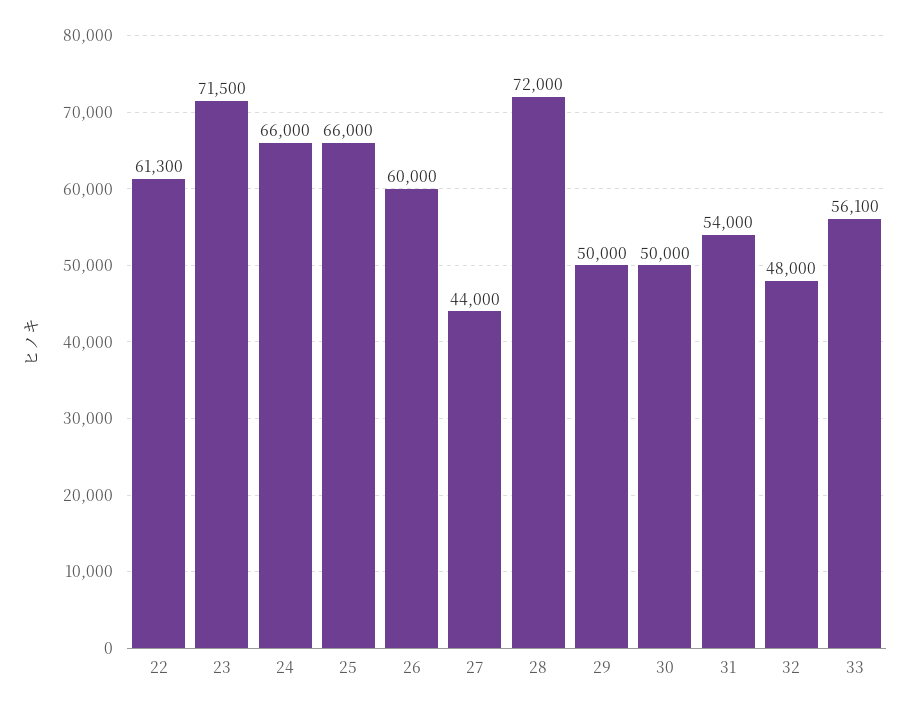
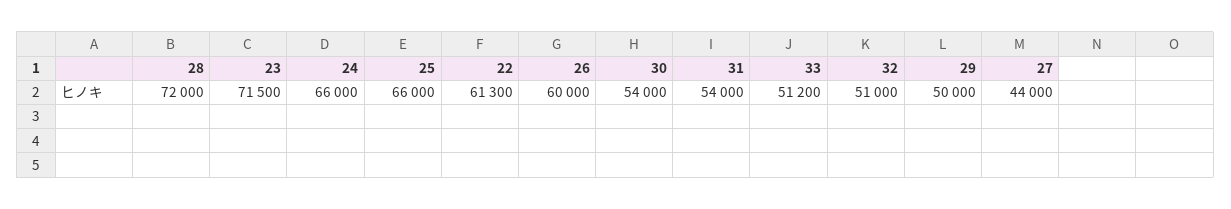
30: 50000 -> 54000
32: 48000 -> 51000
33: 56100 -> 51200

